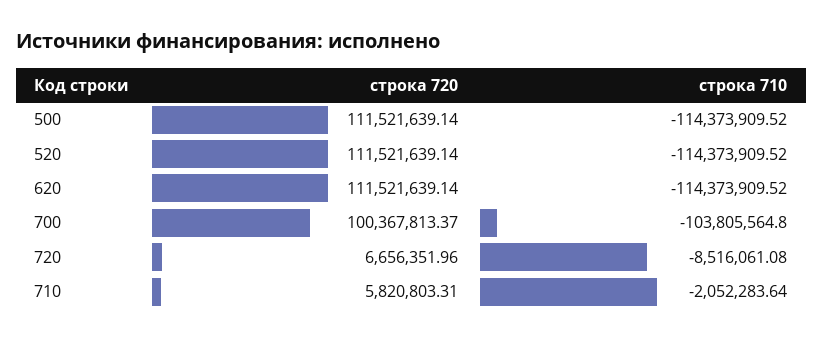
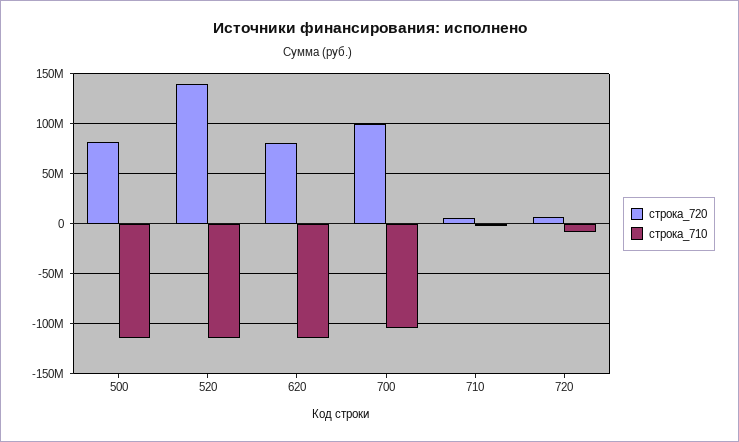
строка 720, 500: 111521639.14 -> 80000000
строка 720, 520: 111521639.14 -> 140000000
строка 720, 620: 111521639.14 -> 80000000

